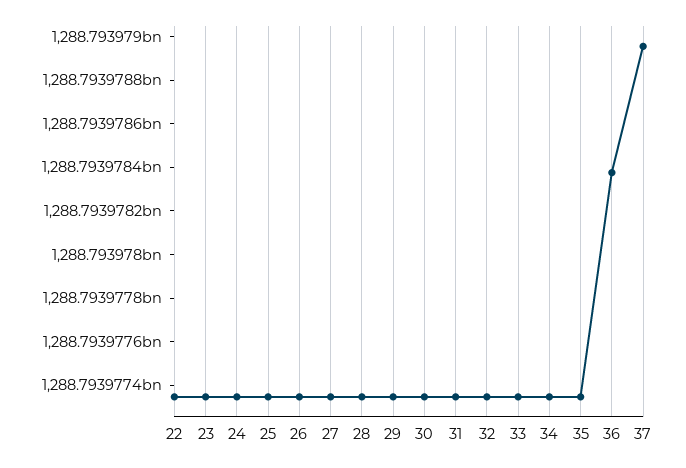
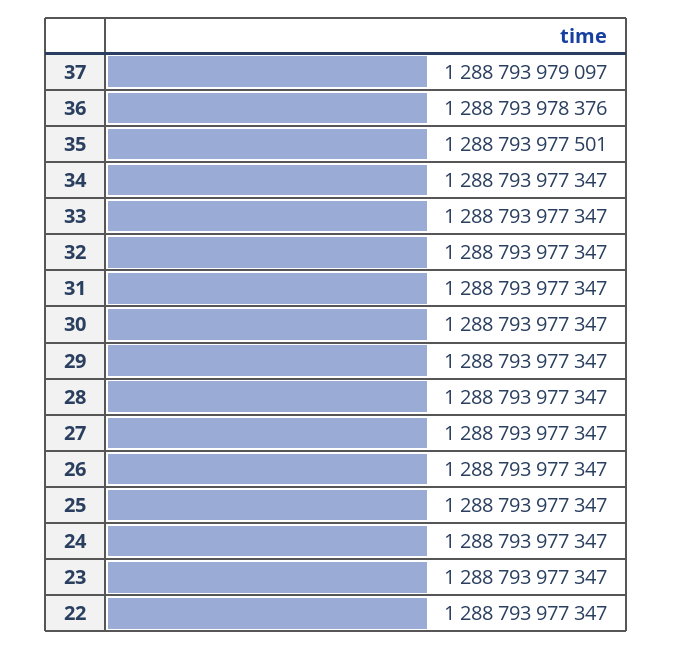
35: 1288793977350 -> 1288793977501
37: 1288793978950 -> 1288793979097

